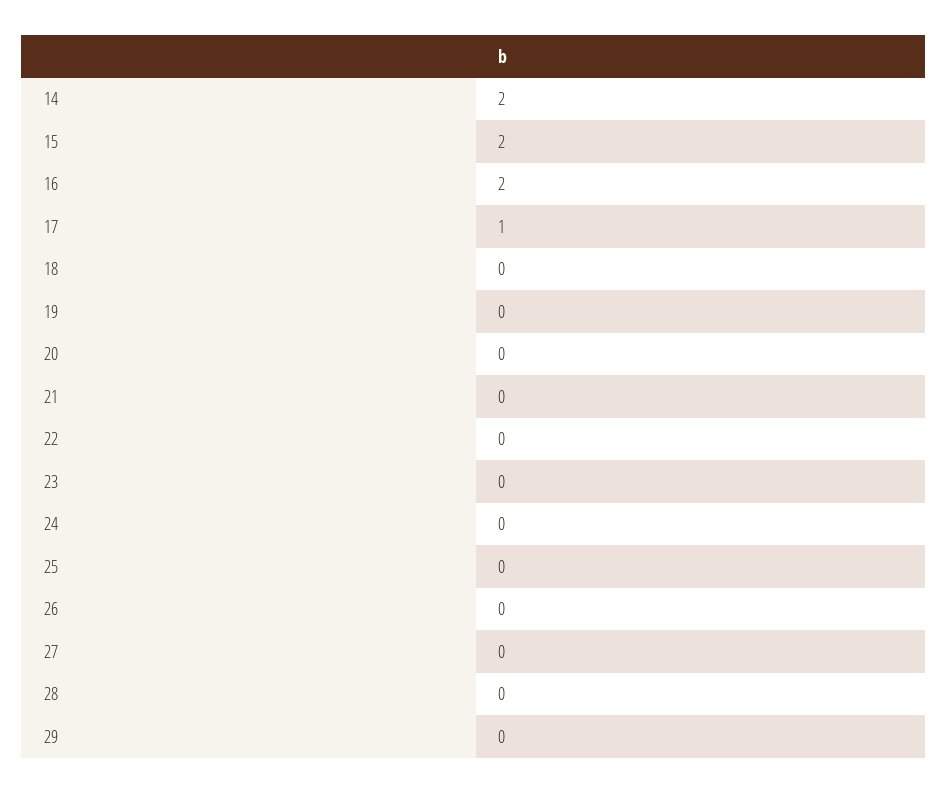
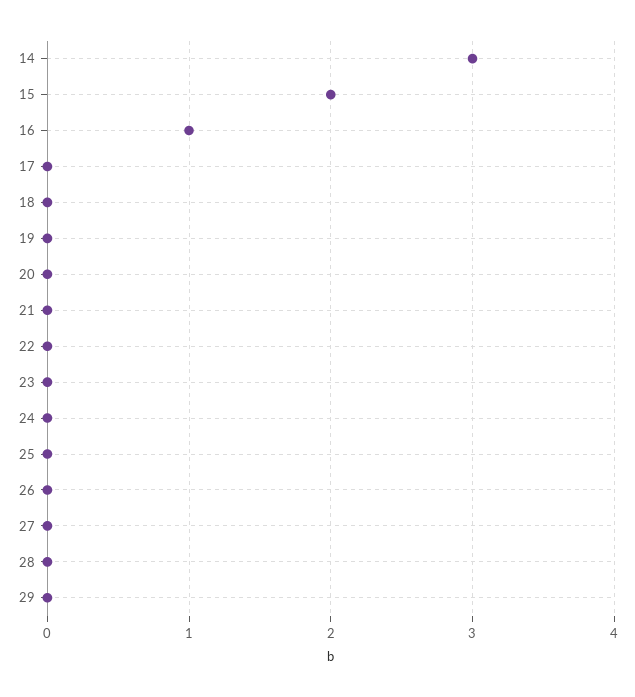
14: 2 -> 3
16: 2 -> 1
17: 1 -> 0

